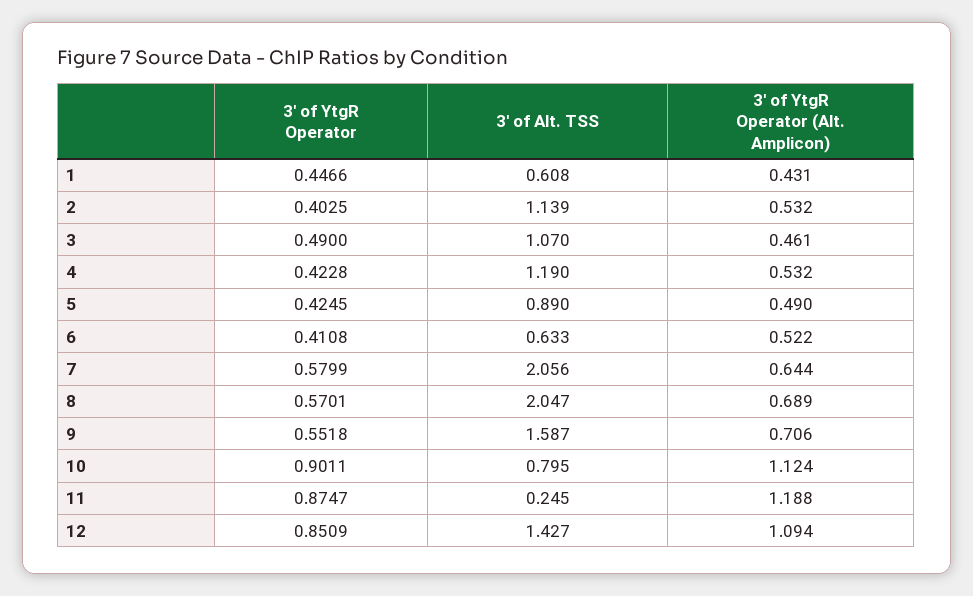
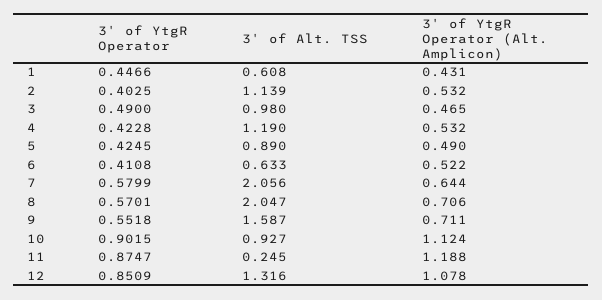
3' of Alt. TSS, 3: 1.07 -> 0.98
3' of YtgR Operator (Alt. Amplicon), 3: 0.461 -> 0.465
3' of YtgR Operator (Alt. Amplicon), 8: 0.689 -> 0.706
3' of YtgR Operator (Alt. Amplicon), 9: 0.706 -> 0.711
3' of YtgR Operator, 10: 0.9011 -> 0.9015
3' of Alt. TSS, 10: 0.795 -> 0.927
3' of Alt. TSS, 12: 1.427 -> 1.316
3' of YtgR Operator (Alt. Amplicon), 12: 1.094 -> 1.078

